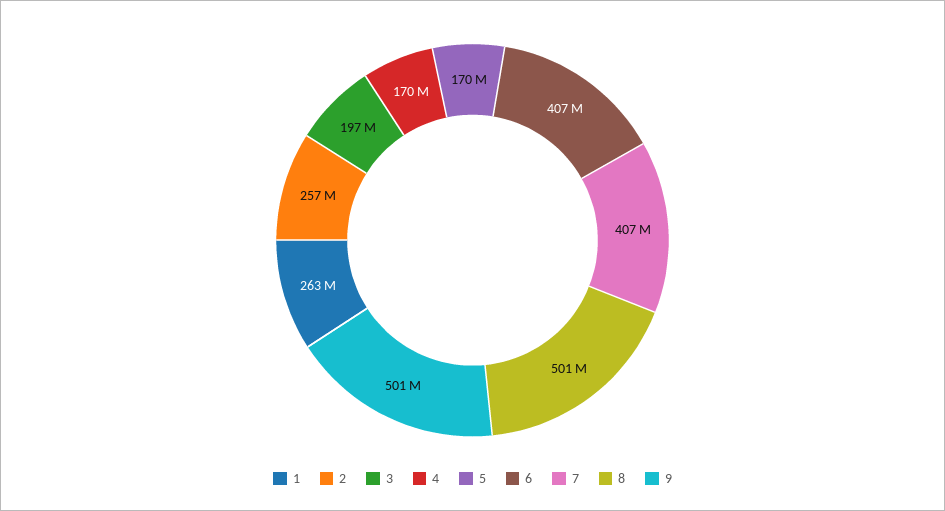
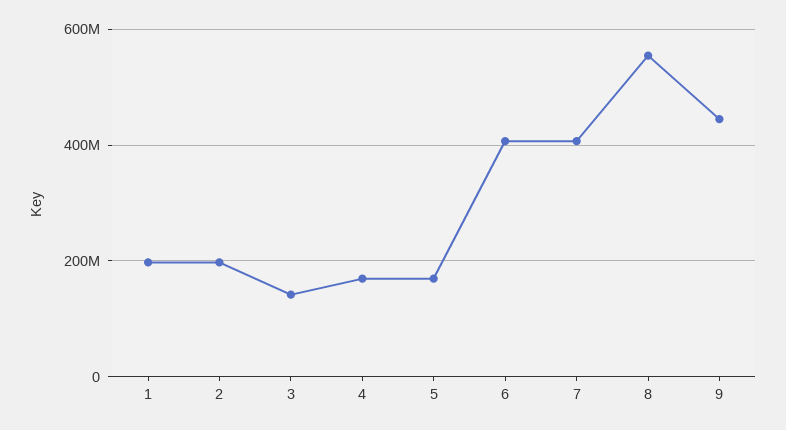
1: 263000000 -> 200000000
2: 257000000 -> 200000000
3: 197000000 -> 140000000
8: 501000000 -> 560000000
9: 501000000 -> 440000000

